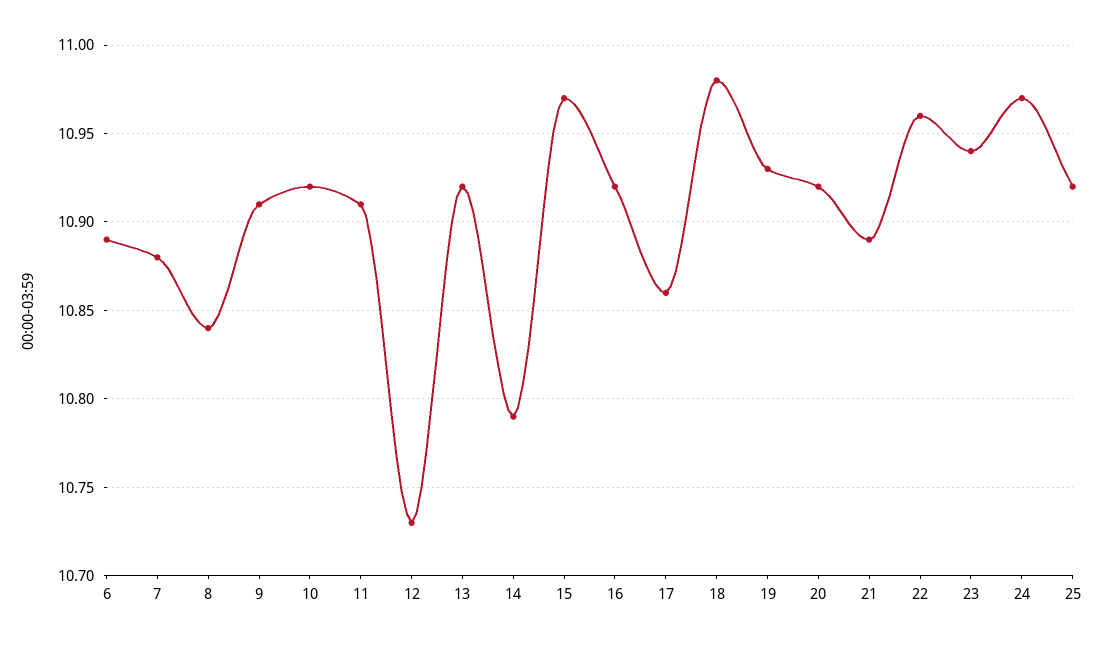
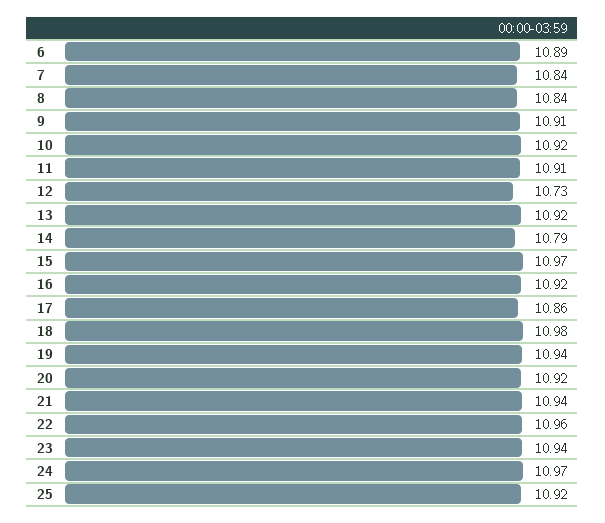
7: 10.88 -> 10.84
19: 10.93 -> 10.94
21: 10.89 -> 10.94

